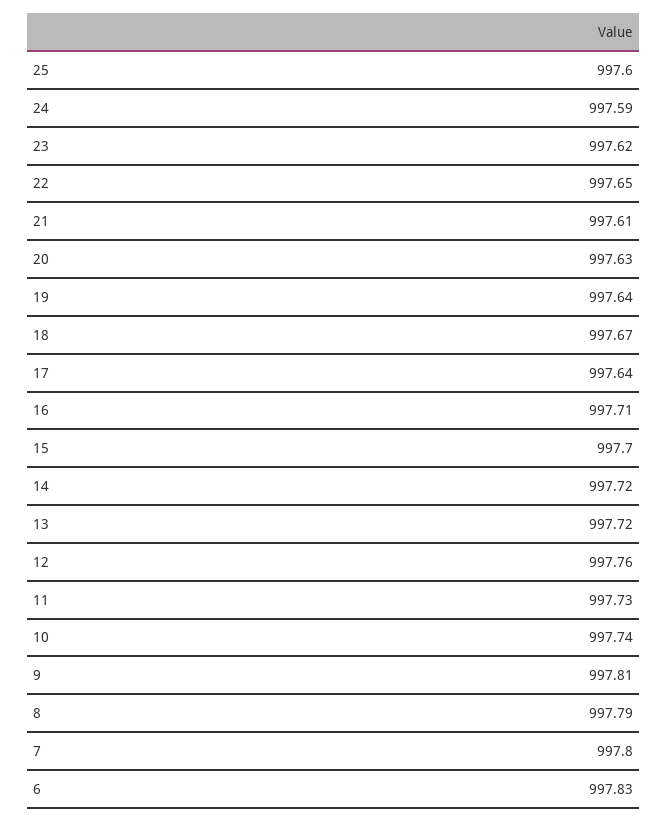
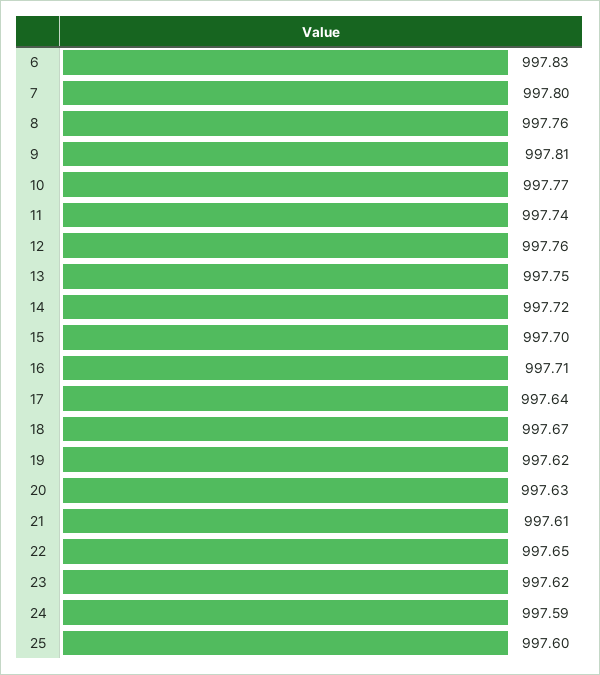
19: 997.64 -> 997.62
13: 997.72 -> 997.75
11: 997.73 -> 997.74
10: 997.74 -> 997.77
8: 997.79 -> 997.76

